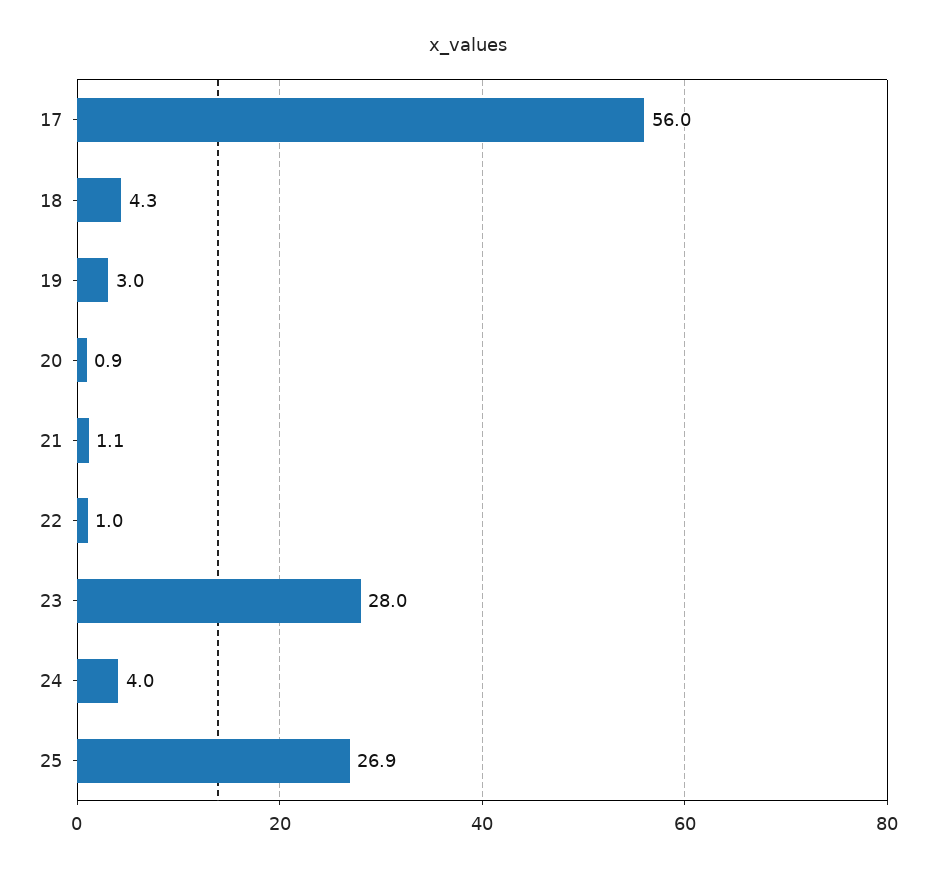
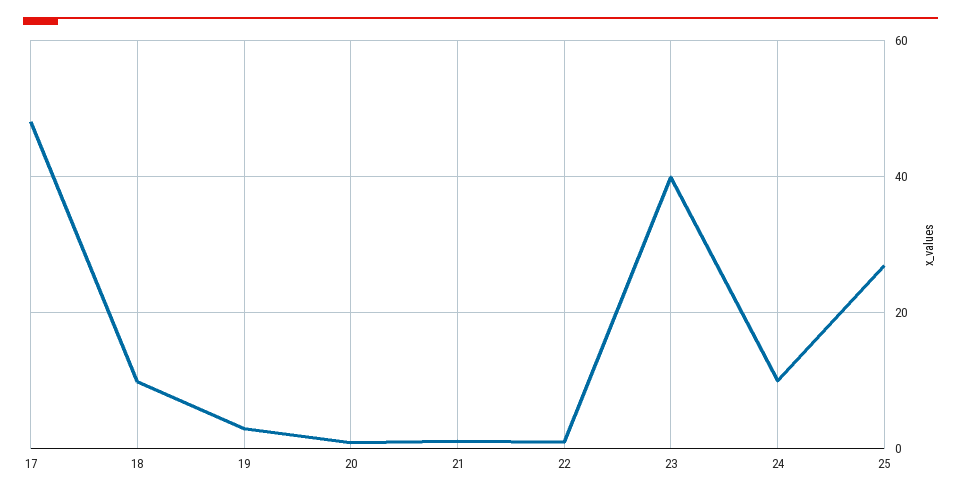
17: 56 -> 48
18: 4.3 -> 10
23: 28 -> 40
24: 4 -> 10

